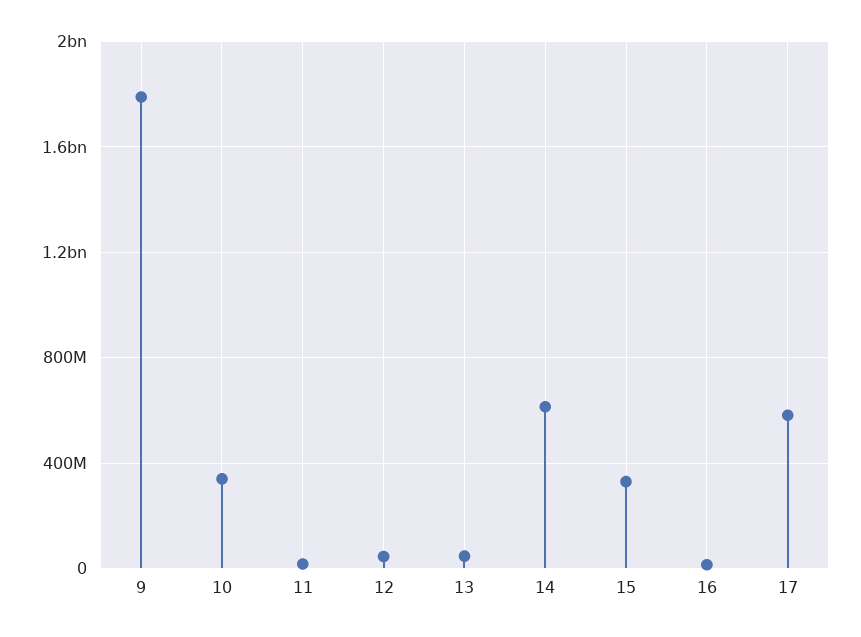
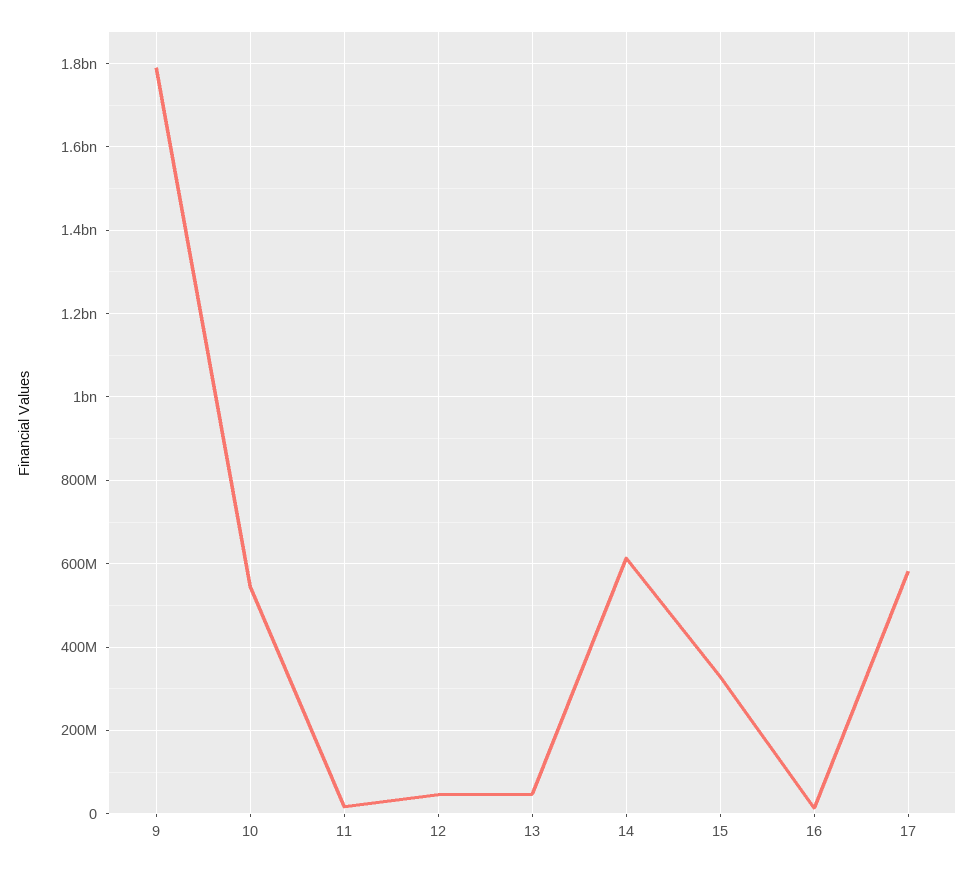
10: 350000000 -> 540000000

